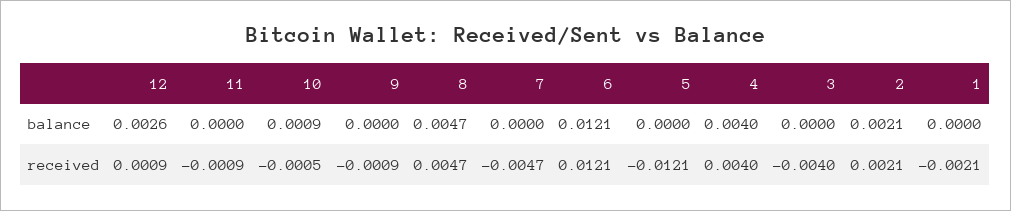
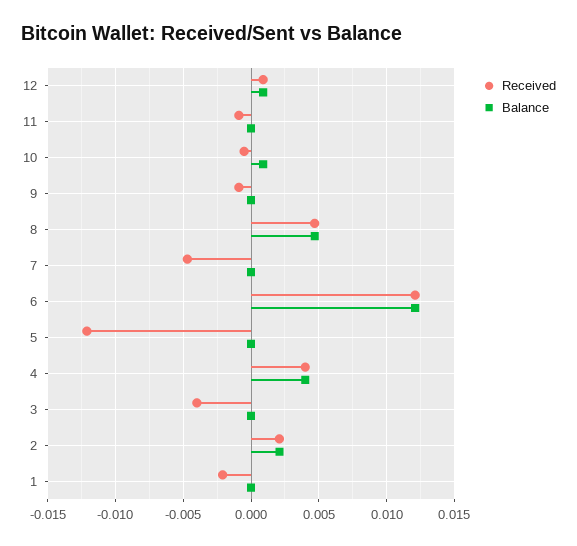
balance, 12: 0.0026 -> 0.001

